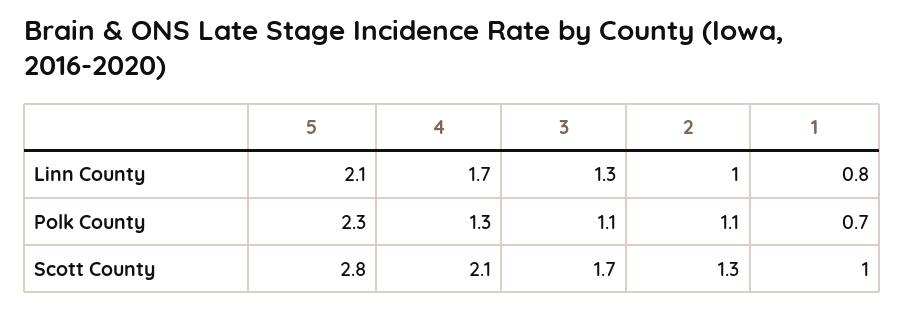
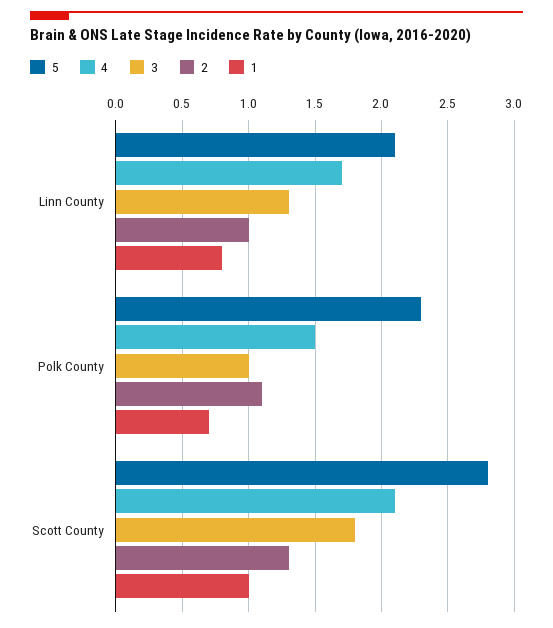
4, Polk County: 1.3 -> 1.5
3, Polk County: 1.1 -> 1
3, Scott County: 1.7 -> 1.8

